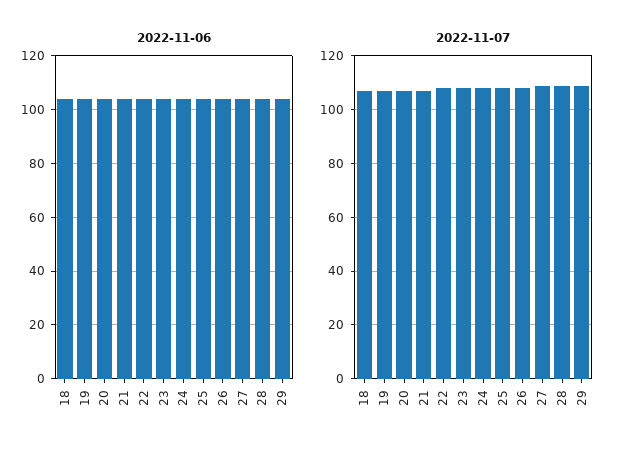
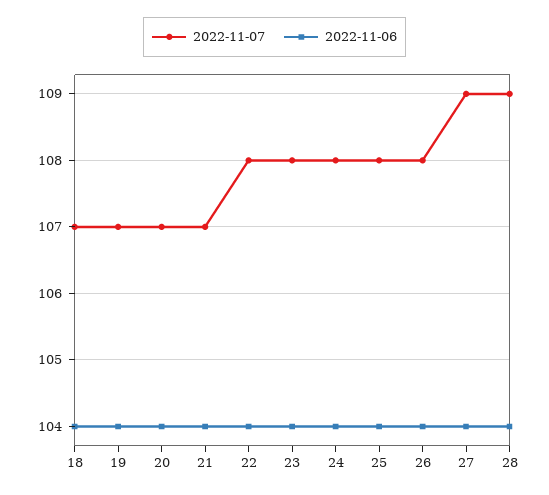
2022-11-06, 29: 105 -> none
2022-11-07, 29: 110 -> none

